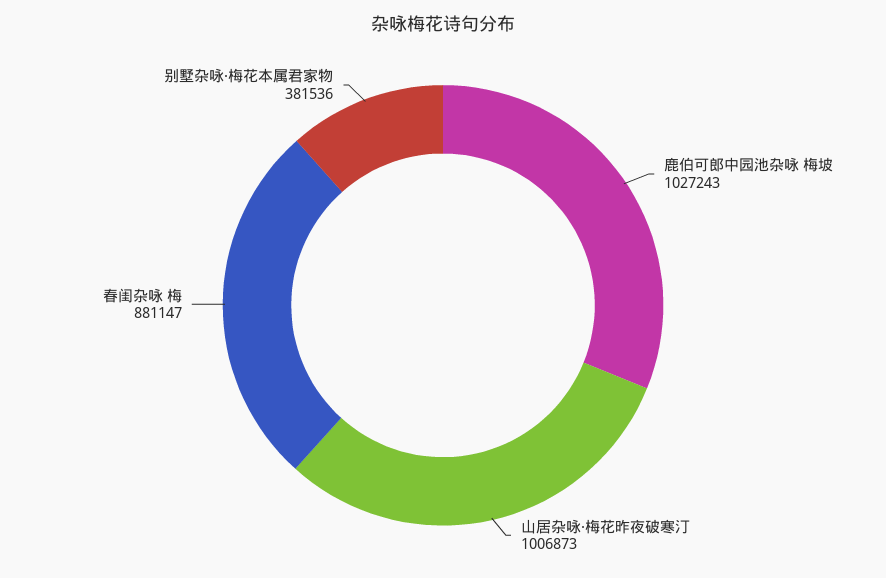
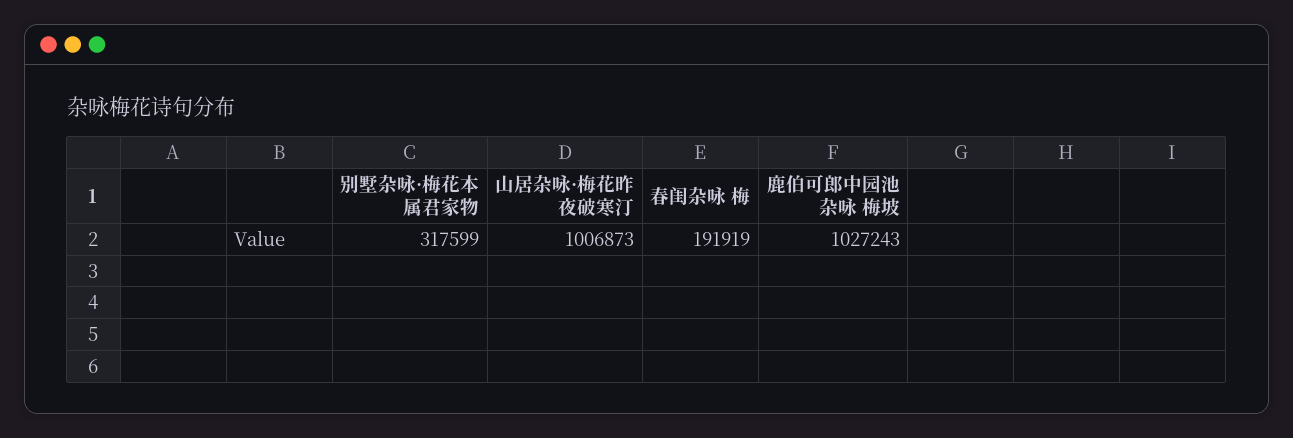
春闺杂咏 梅: 881147 -> 191919
别墅杂咏·梅花本属君家物: 381536 -> 317599

